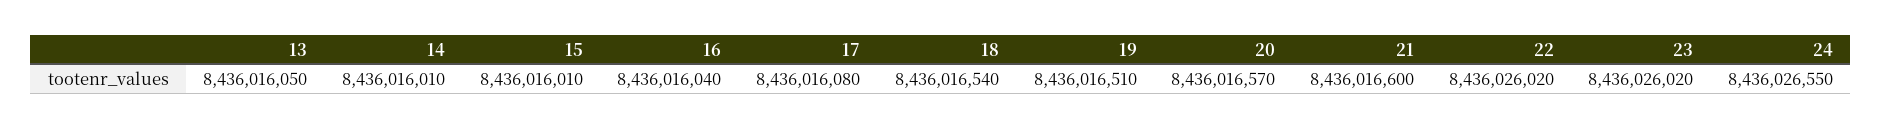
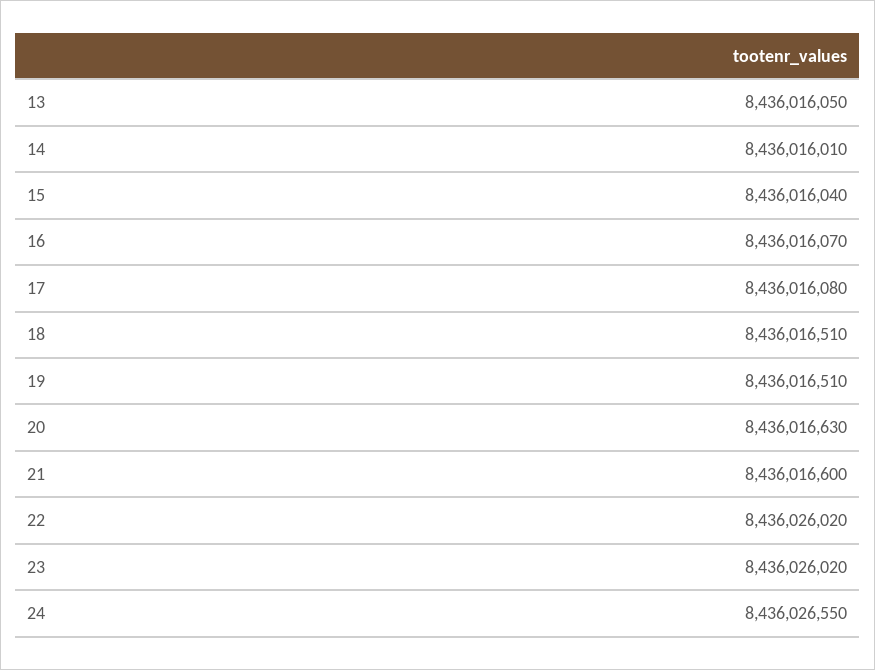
15: 8436016010 -> 8436016040
16: 8436016040 -> 8436016070
18: 8436016540 -> 8436016510
20: 8436016570 -> 8436016630

